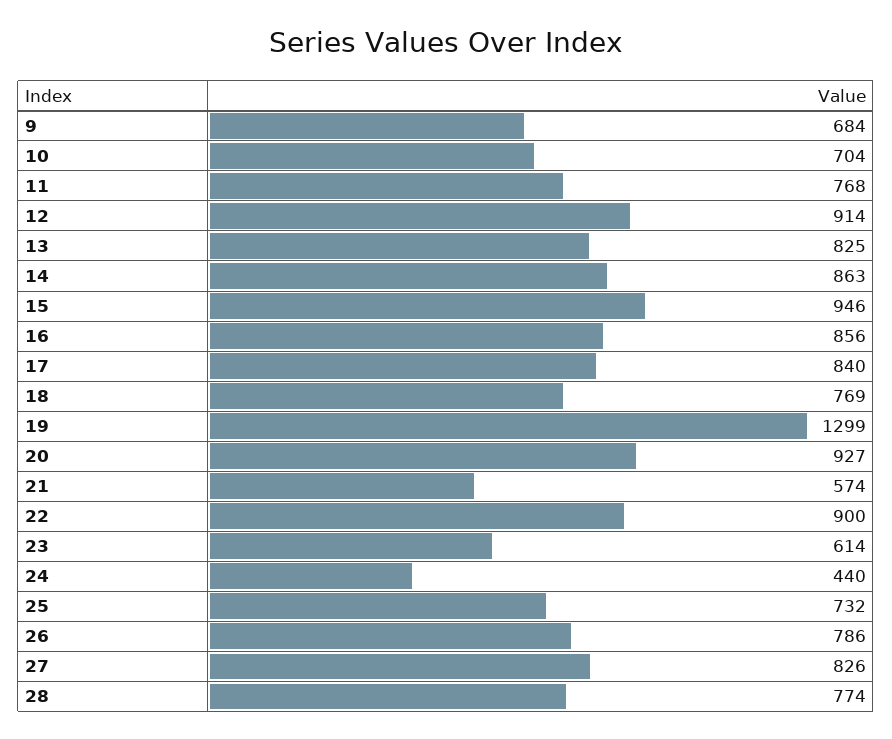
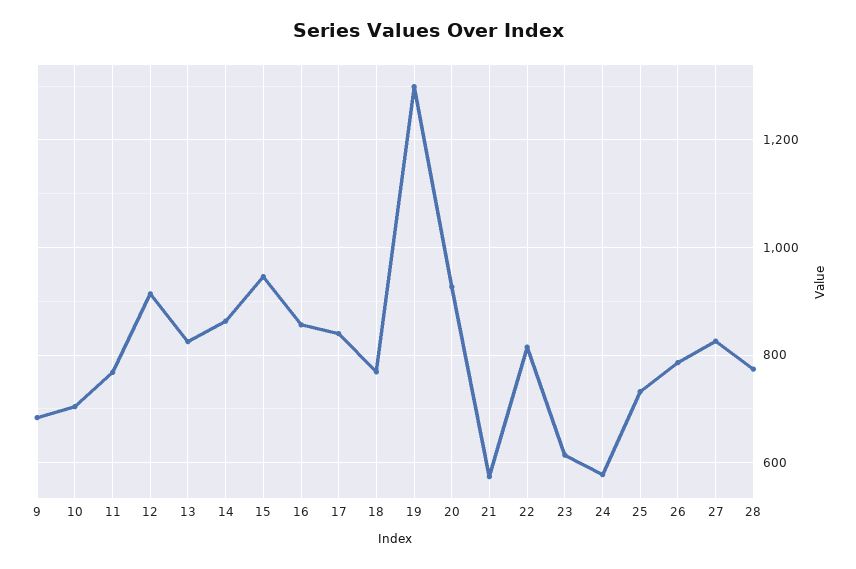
22: 900 -> 820
24: 440 -> 580

